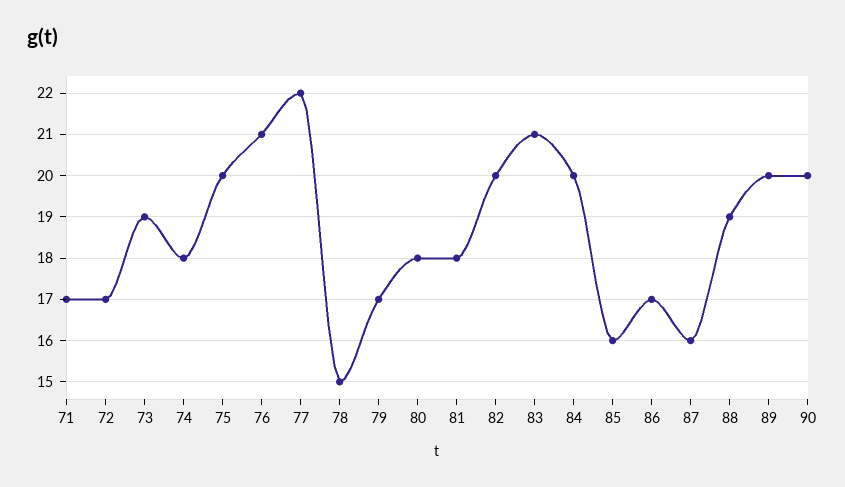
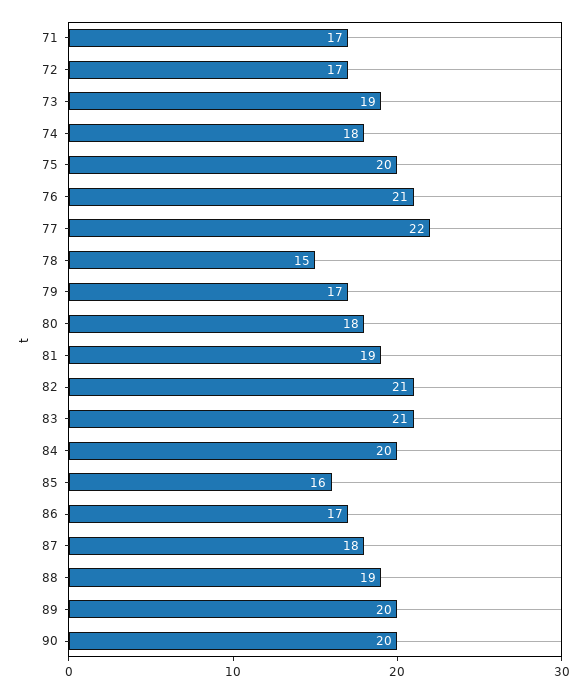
81: 18 -> 19
82: 20 -> 21
87: 16 -> 18

